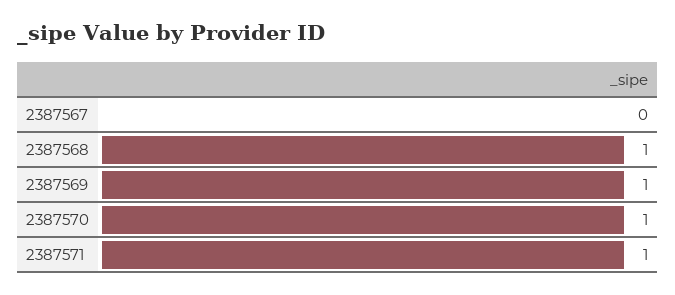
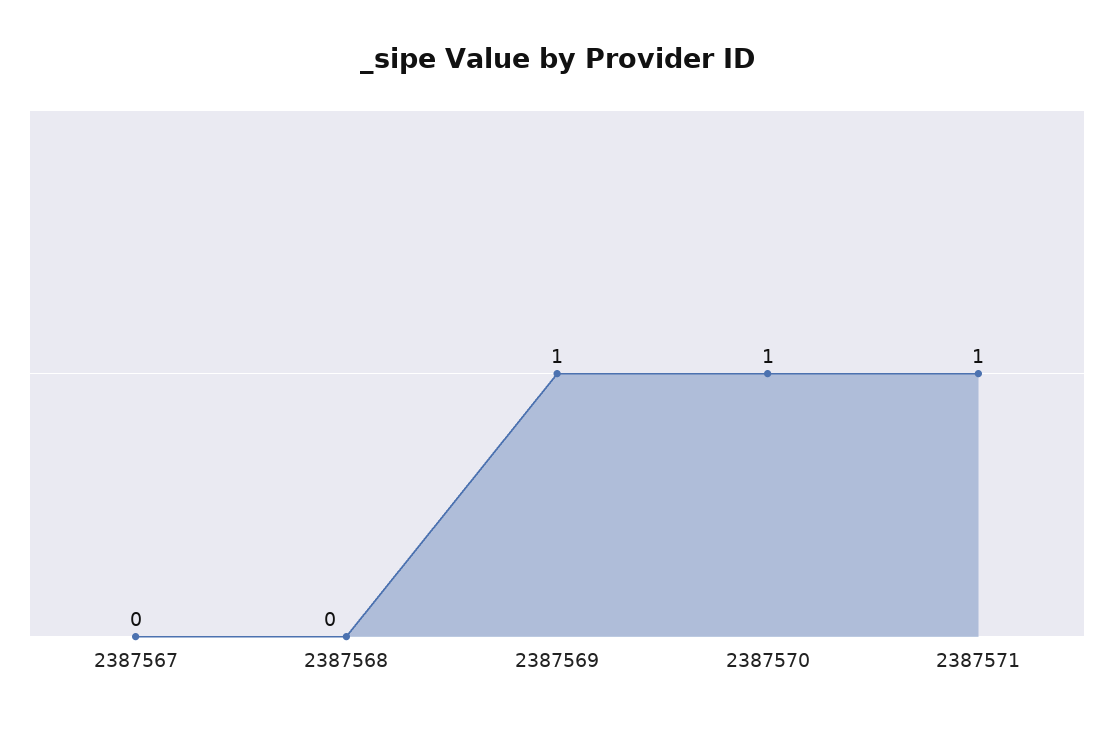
2387568: 1 -> 0

